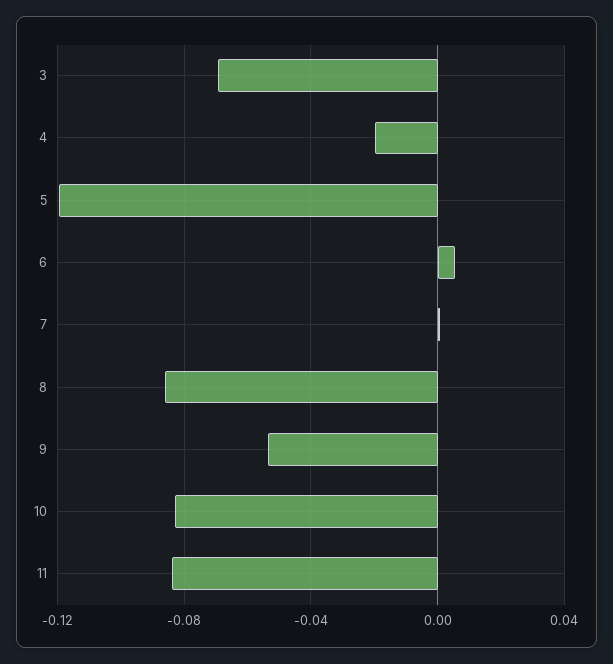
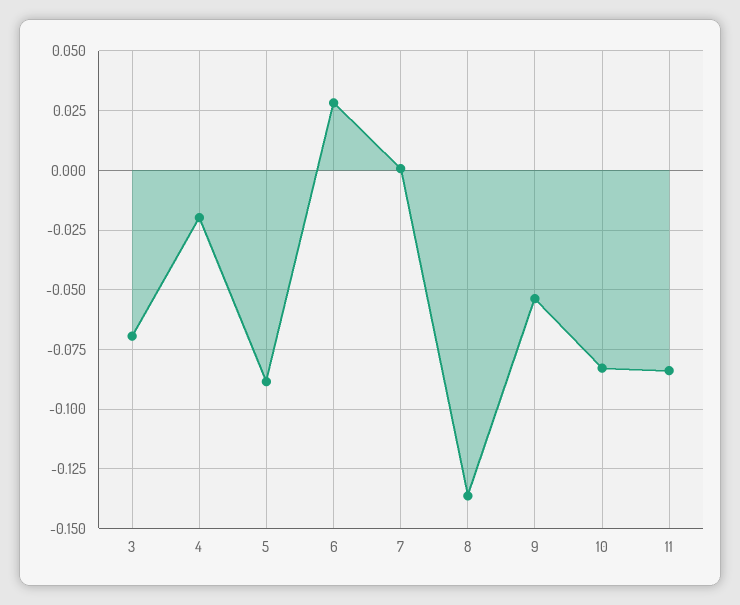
5: -0.12 -> -0.09
6: 0.005 -> 0.03
8: -0.085 -> -0.135

